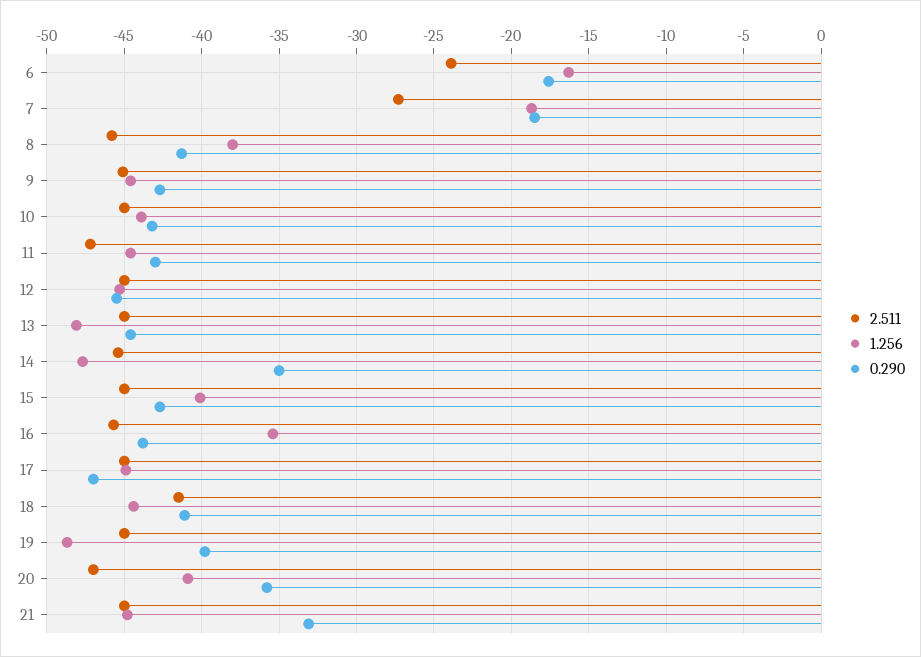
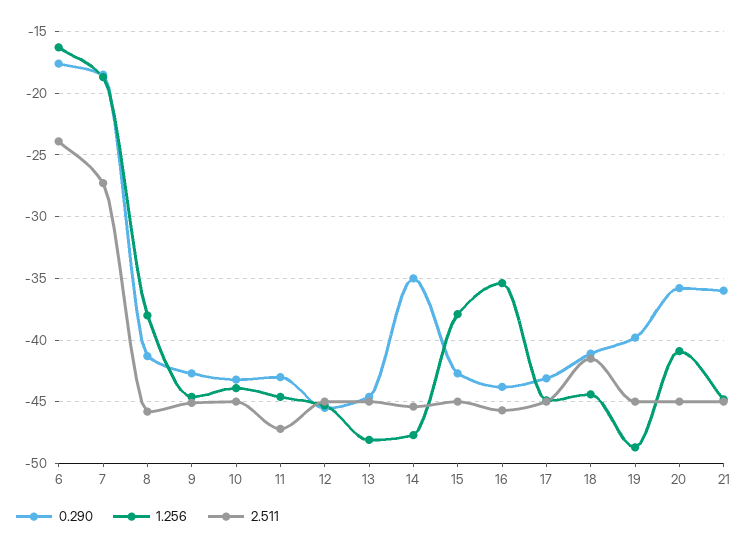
1.256, 15: -40 -> -38
0.290, 17: -47 -> -43
2.511, 20: -47 -> -45
0.290, 21: -33 -> -36

